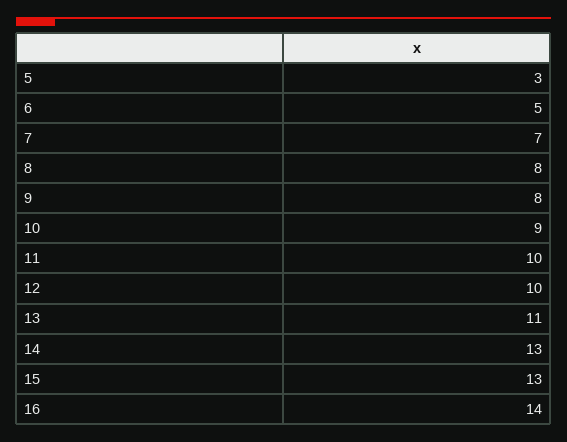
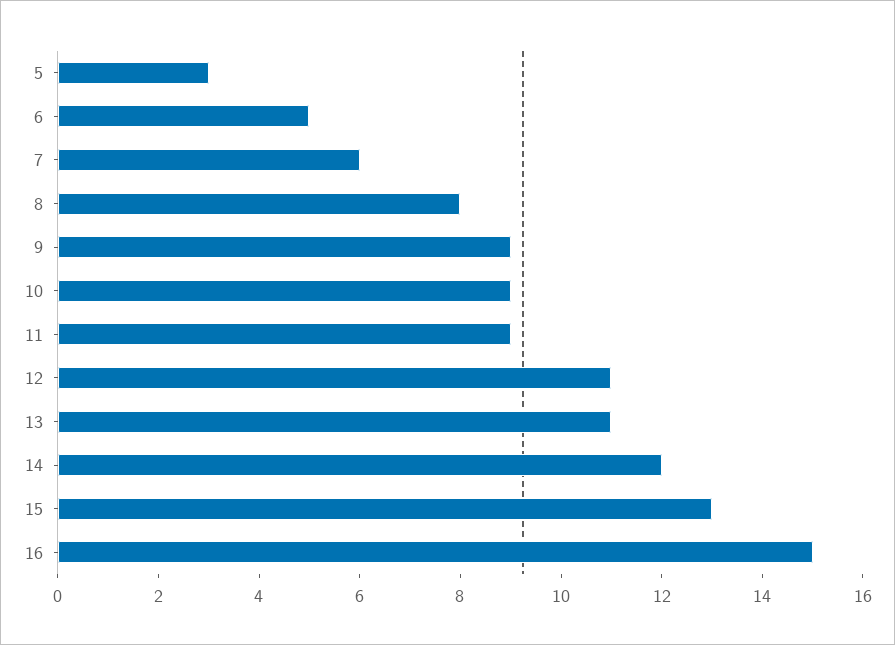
7: 7 -> 6
9: 8 -> 9
11: 10 -> 9
12: 10 -> 11
14: 13 -> 12
16: 14 -> 15

